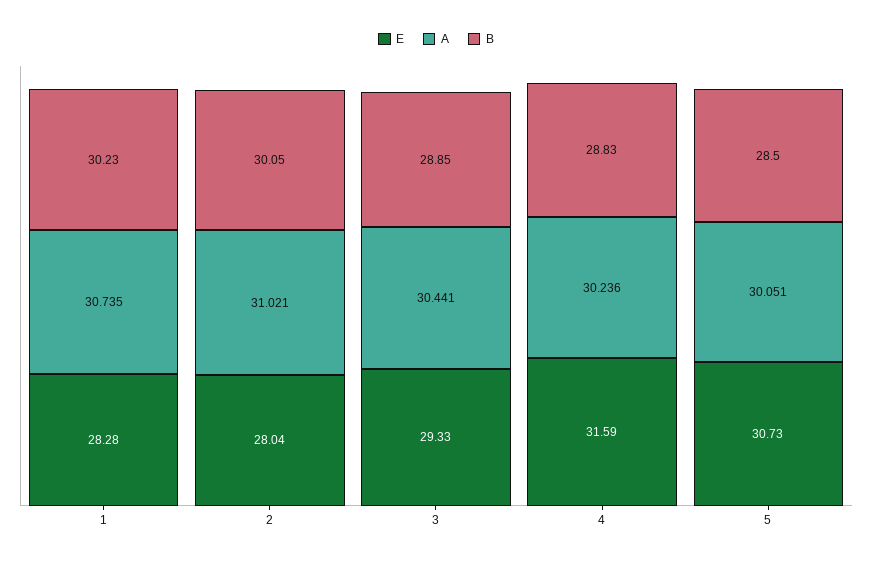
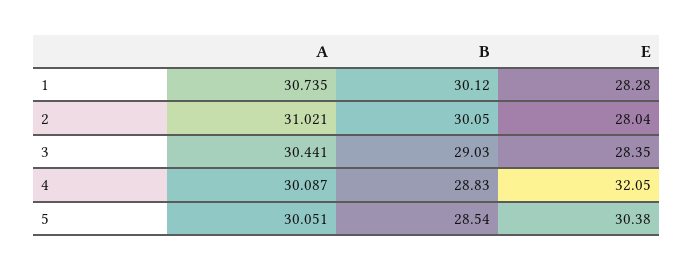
B, 1: 30.23 -> 30.12
E, 3: 29.33 -> 28.35
B, 3: 28.85 -> 29.03
E, 4: 31.59 -> 32.05
A, 4: 30.236 -> 30.087
E, 5: 30.73 -> 30.38
B, 5: 28.5 -> 28.54

